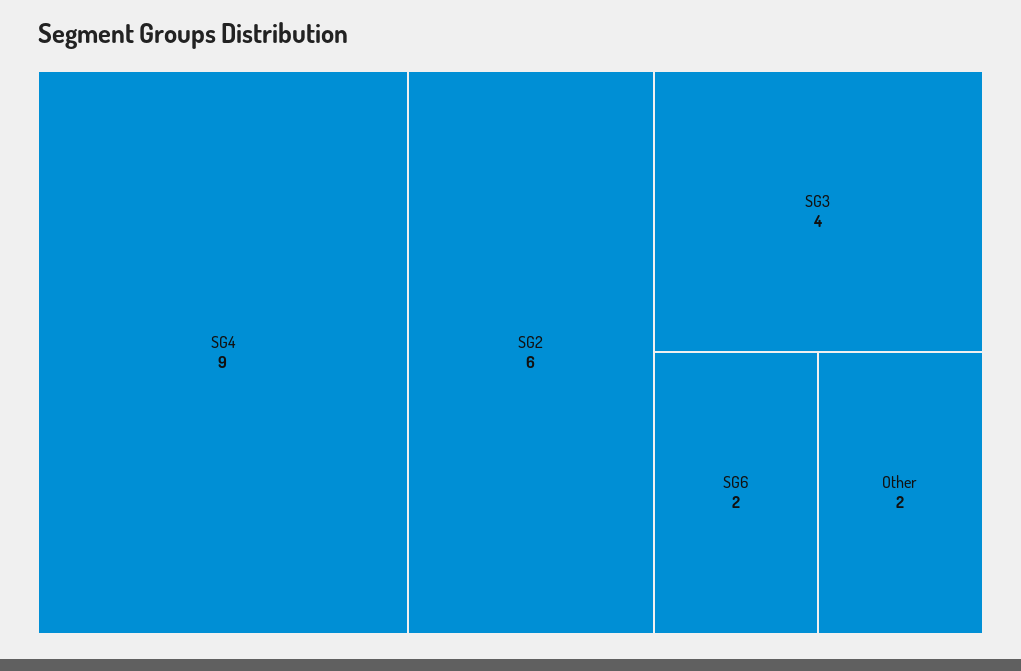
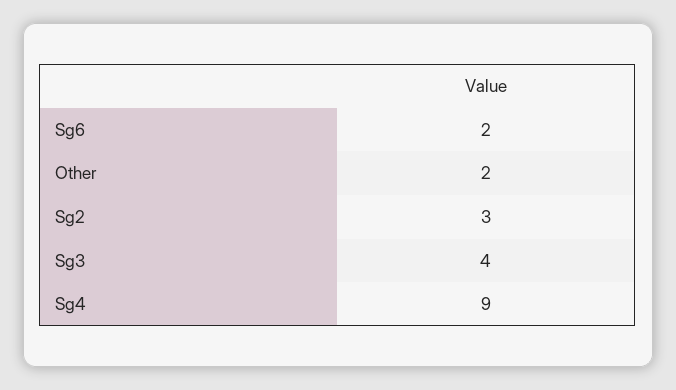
SG2: 6 -> 3

